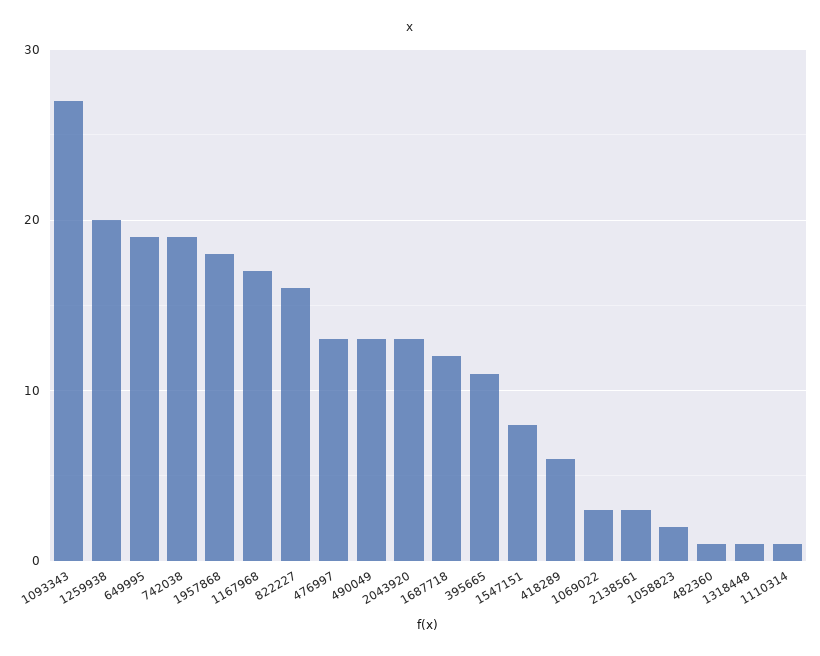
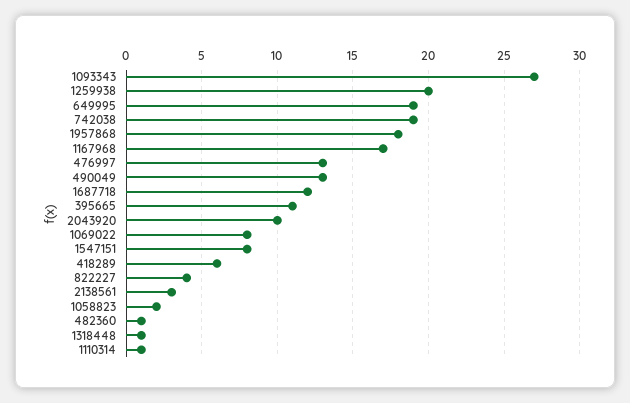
822227: 16 -> 4
2043920: 13 -> 10
1069022: 3 -> 8

